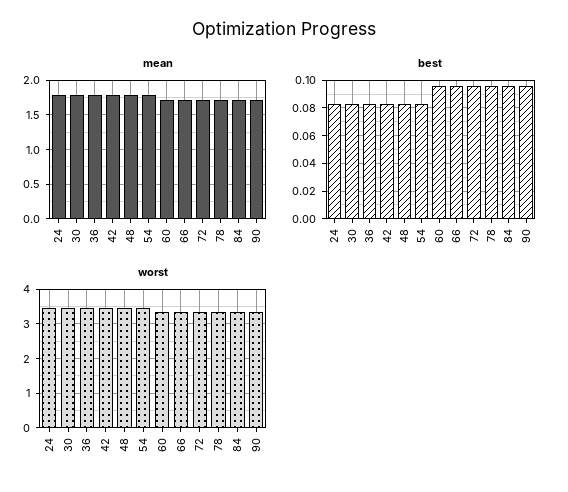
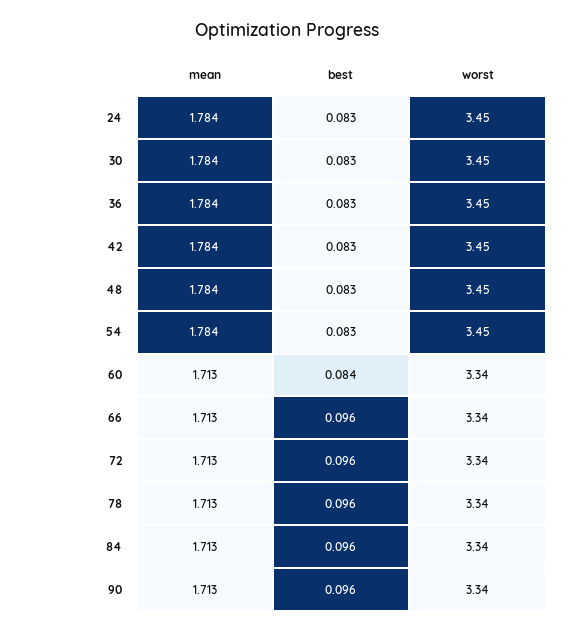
best, 60: 0.095 -> 0.084

